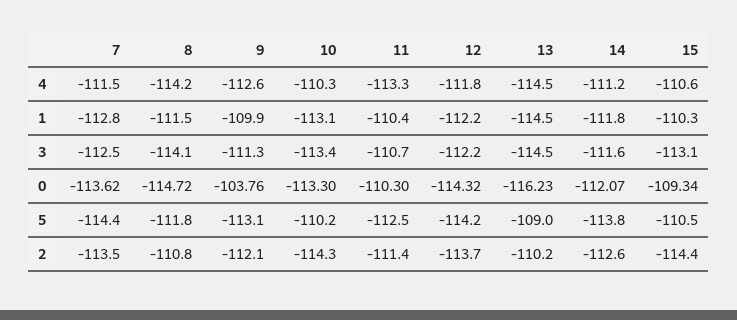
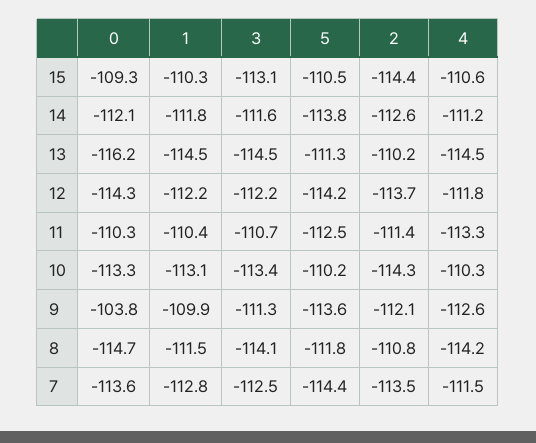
9, 5: -113.1 -> -113.6
13, 5: -109 -> -111.3

